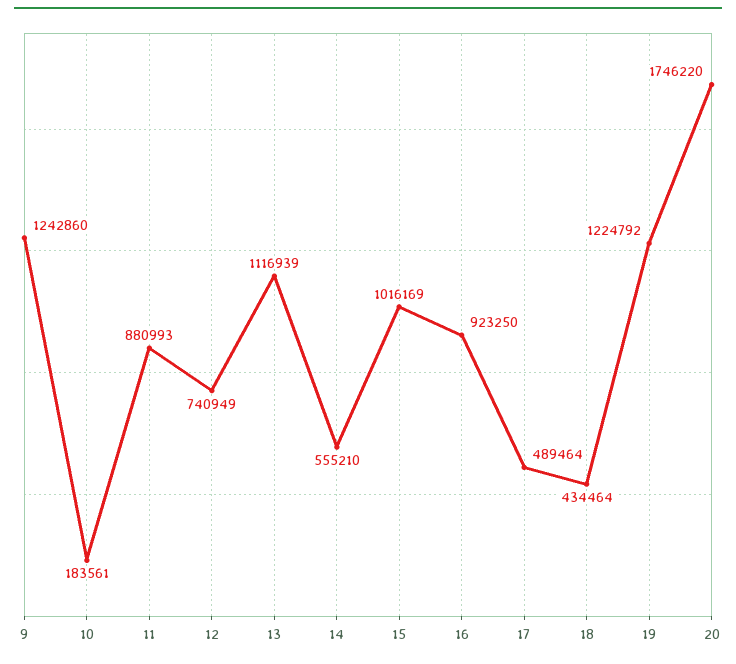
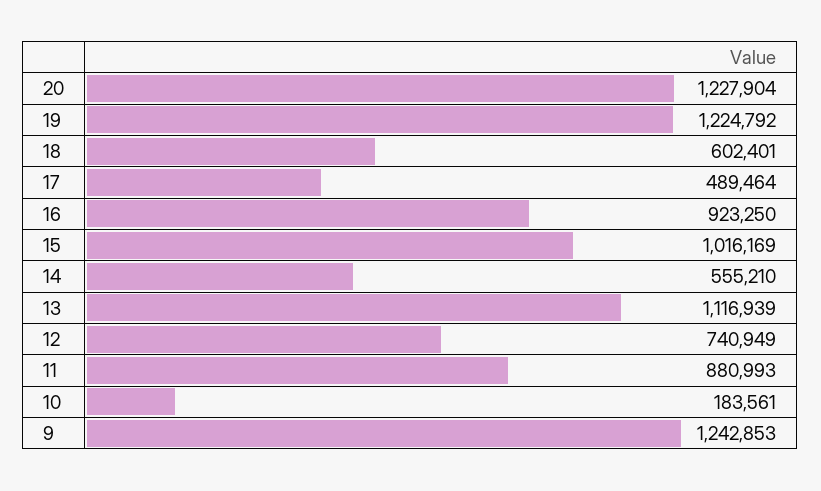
9: 1242860 -> 1242853
18: 434464 -> 602401
20: 1746220 -> 1227904

